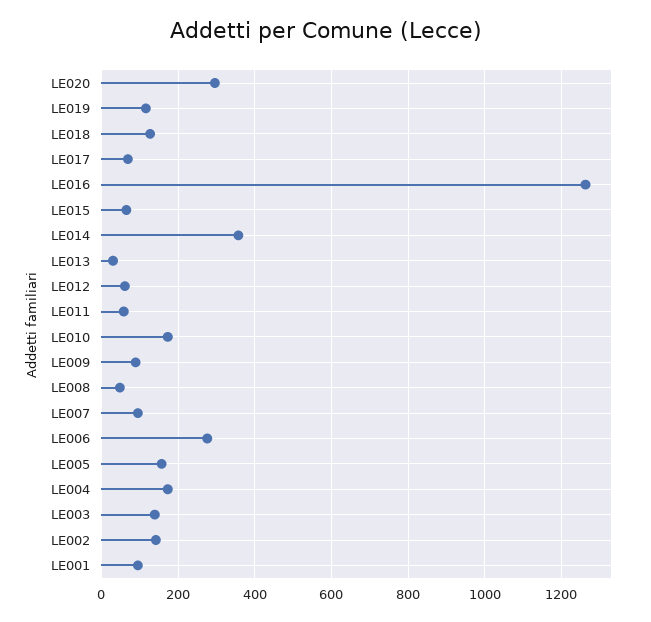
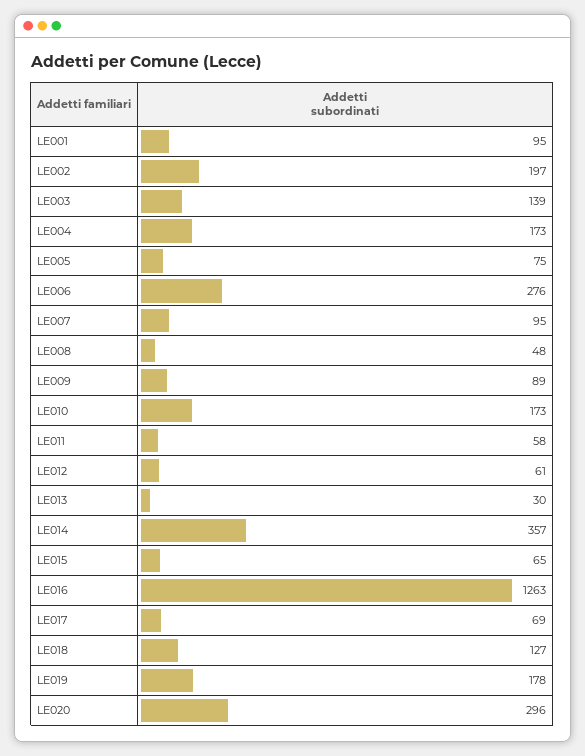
LE019: 120 -> 178
LE005: 160 -> 75
LE002: 140 -> 197

